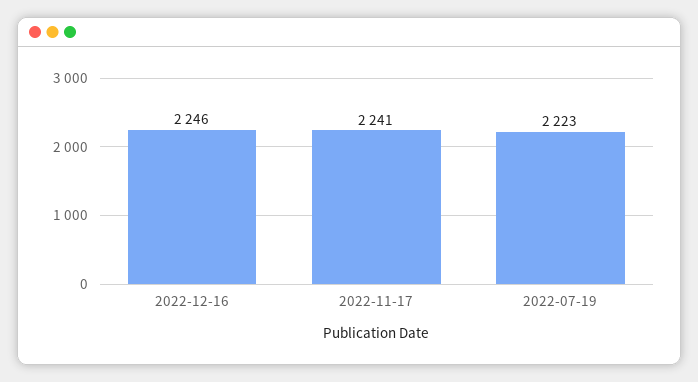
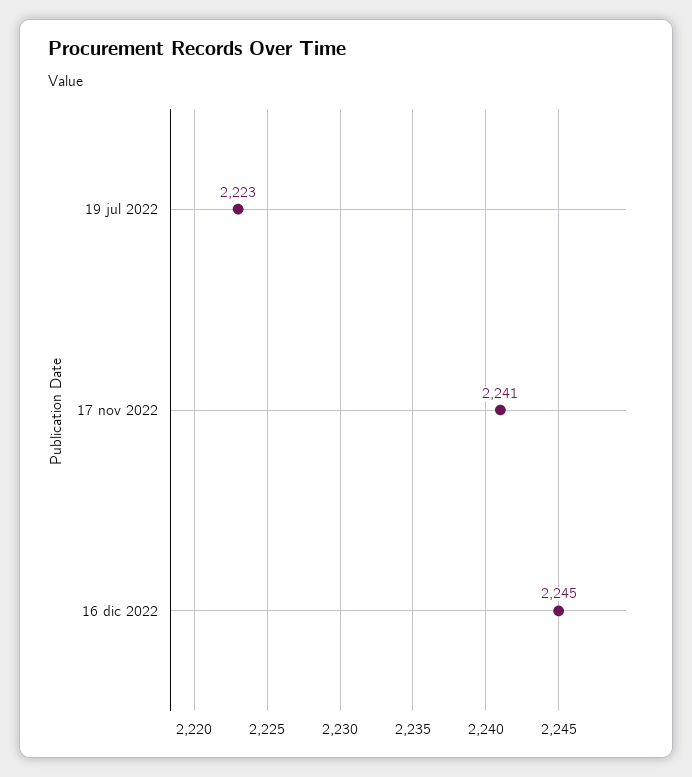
2022-12-16: 2246 -> 2245

